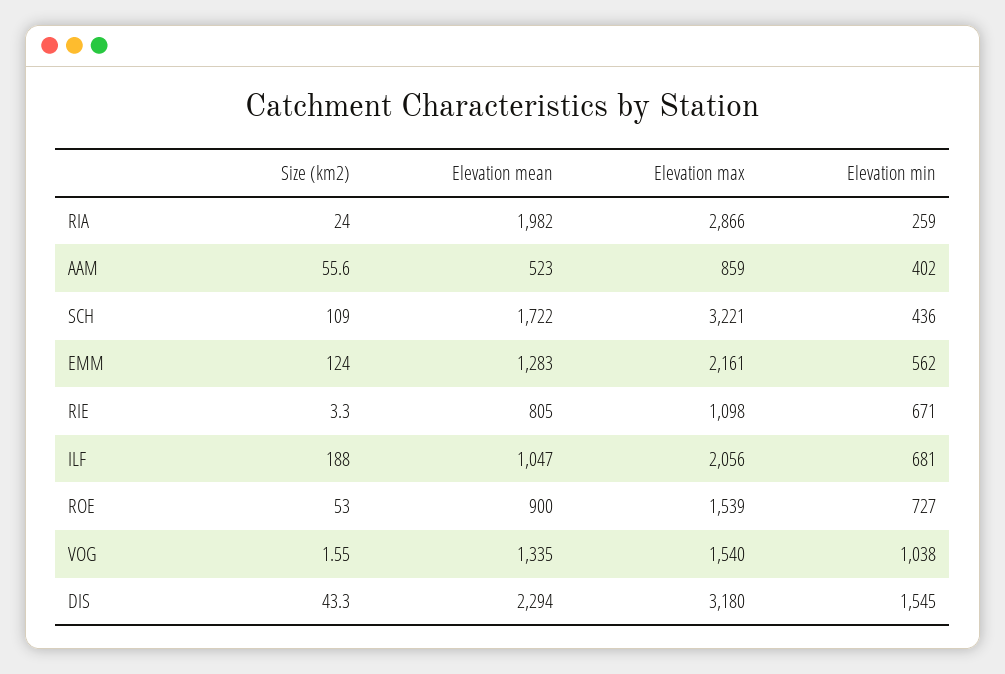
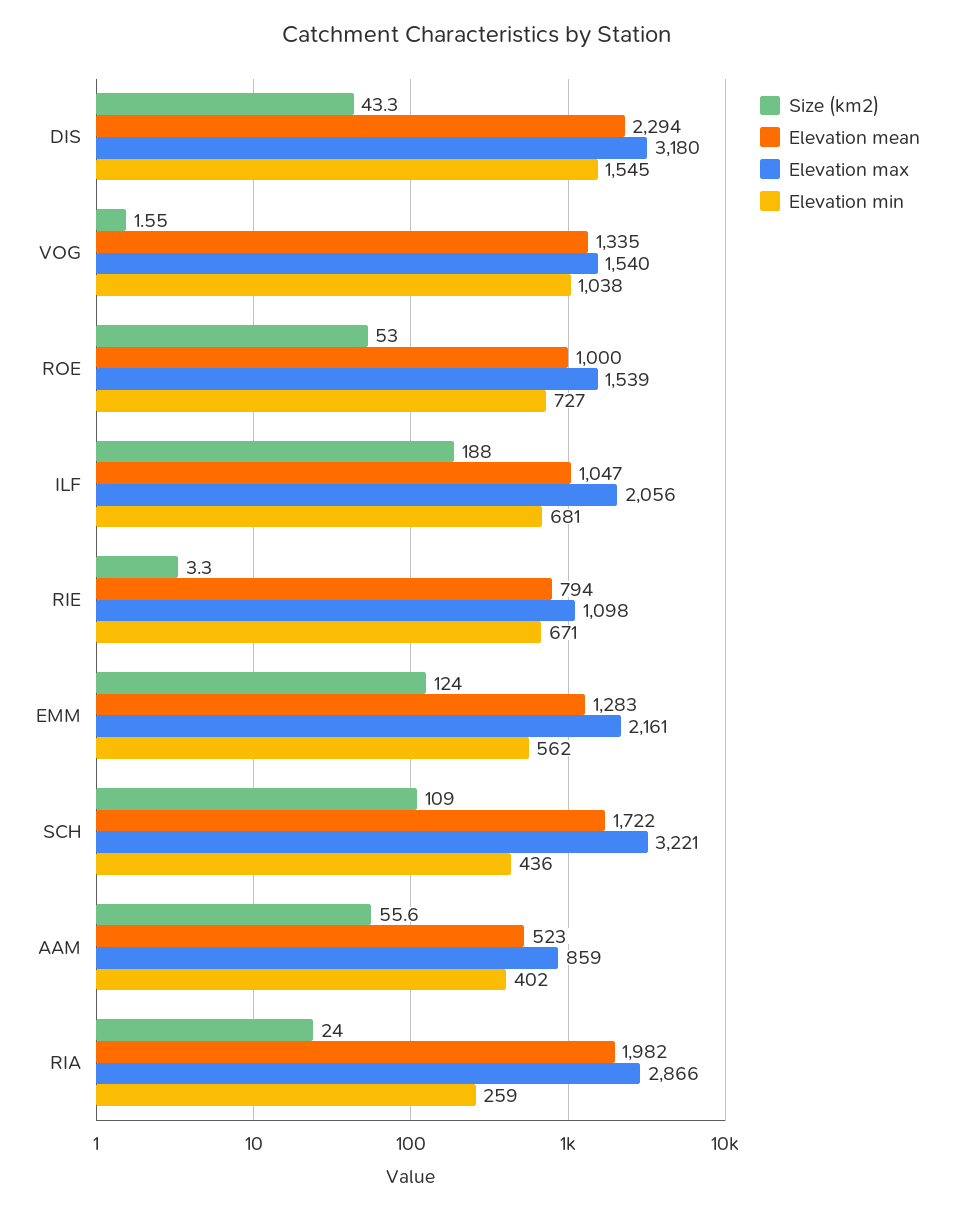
Elevation mean, RIE: 805 -> 794
Elevation mean, ROE: 900 -> 1000

